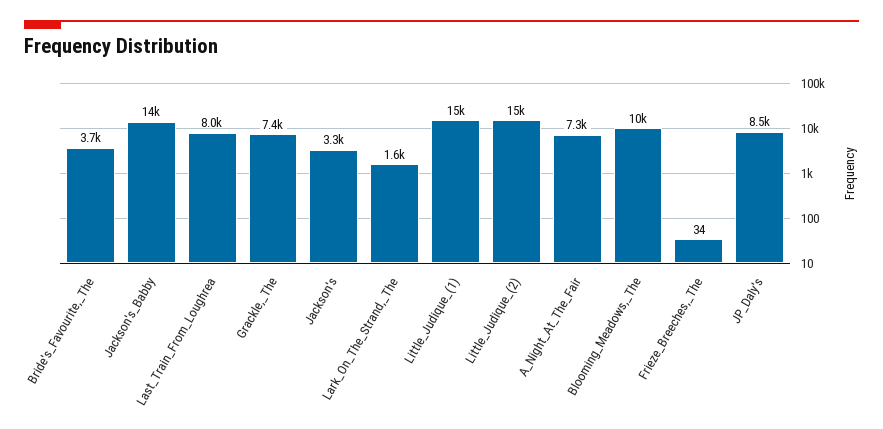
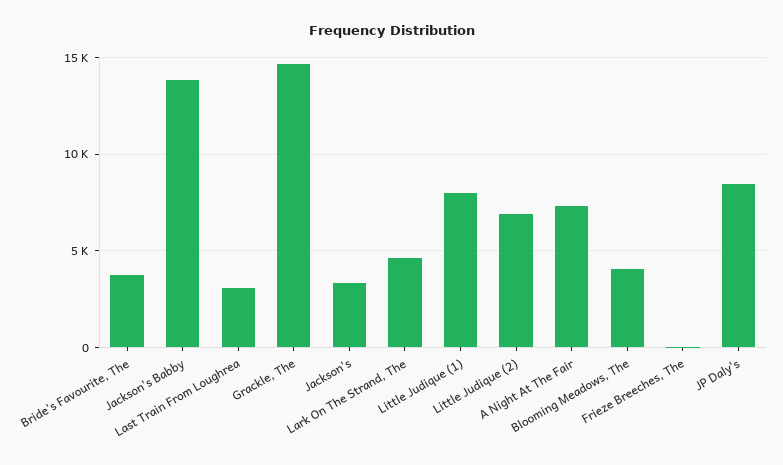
Last_Train_From_Loughrea: 8000 -> 3000
Grackle,_The: 7400 -> 14500
Lark_On_The_Strand,_The: 1600 -> 4500
Little_Judique_(1): 15000 -> 8000
Little_Judique_(2): 15000 -> 7000
Blooming_Meadows,_The: 10000 -> 4000

